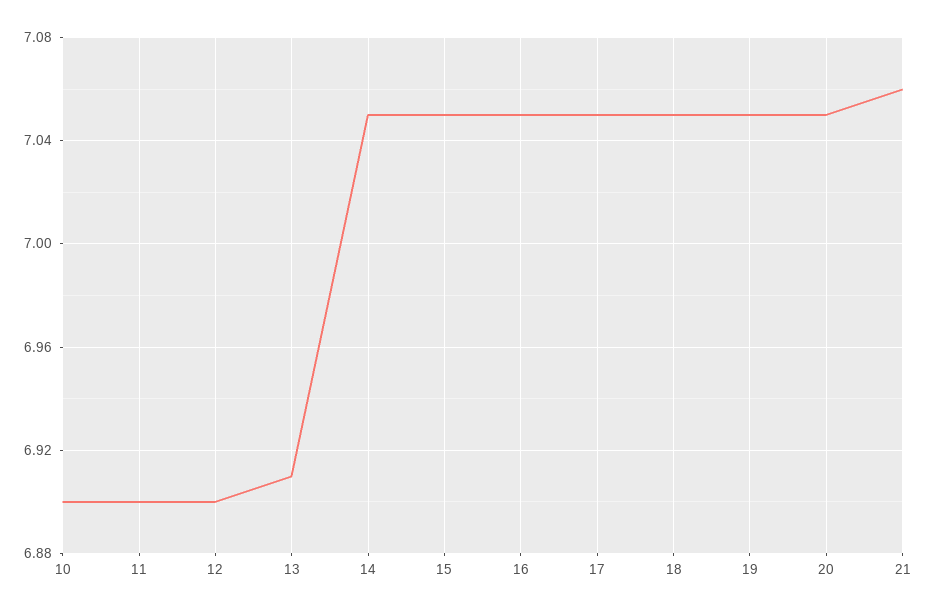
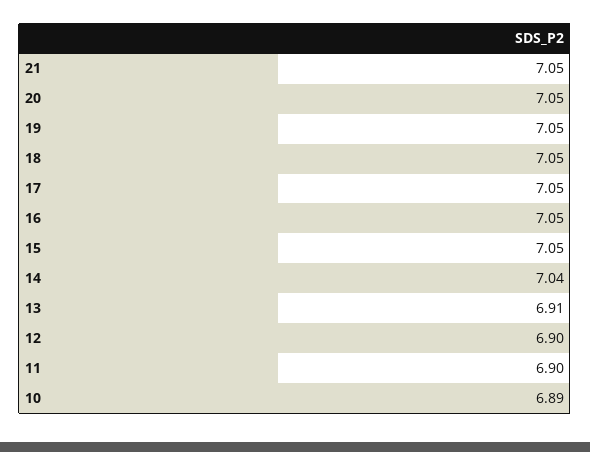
10: 6.9 -> 6.89
14: 7.05 -> 7.04
21: 7.06 -> 7.05

